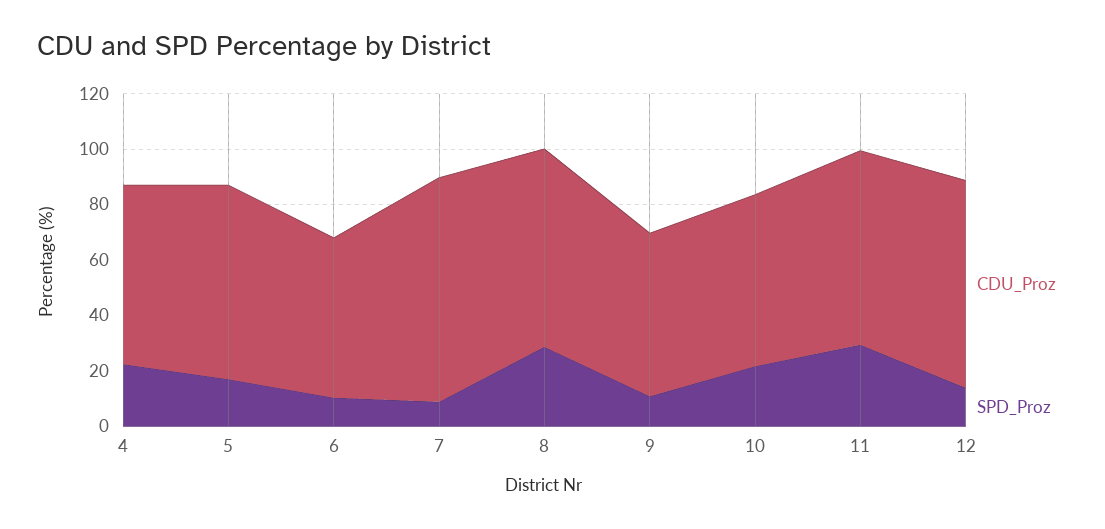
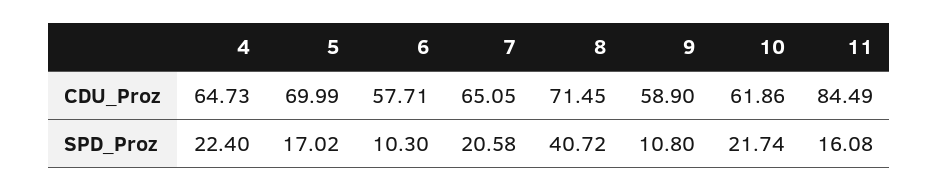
CDU_Proz, 7: 80 -> 65.05
SPD_Proz, 7: 10 -> 20.58
SPD_Proz, 8: 30 -> 40.72
CDU_Proz, 11: 70 -> 84.49
SPD_Proz, 11: 30 -> 16.08
CDU_Proz, 12: 75 -> none
SPD_Proz, 12: 15 -> none

